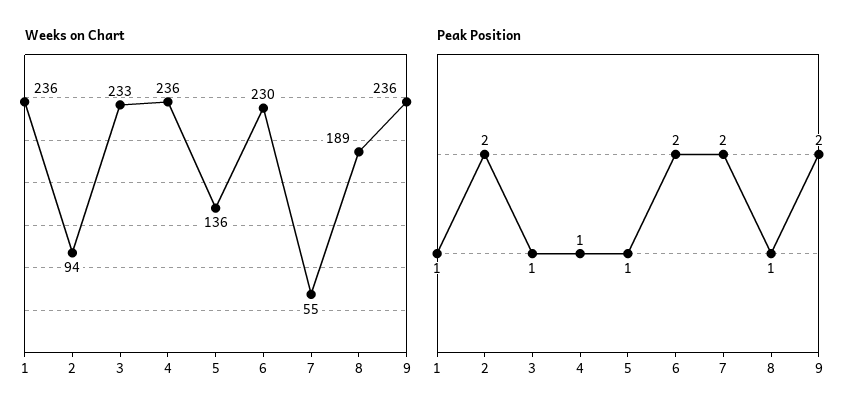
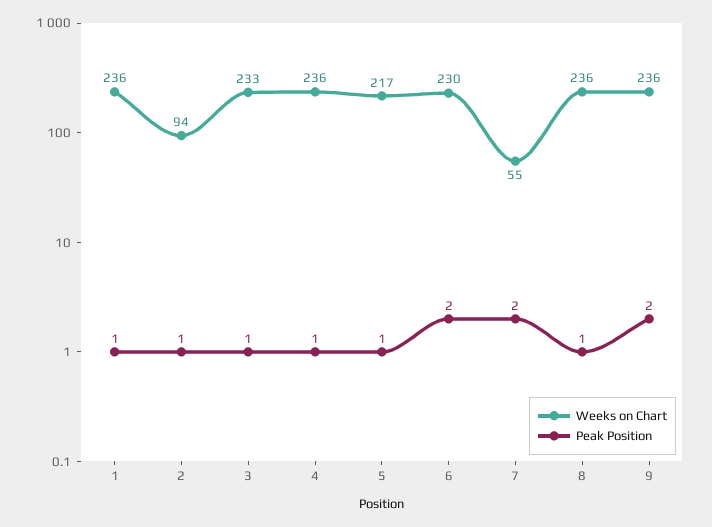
Weeks on Chart, 5: 136 -> 217
Weeks on Chart, 8: 189 -> 236
Peak Position, 2: 2 -> 1

